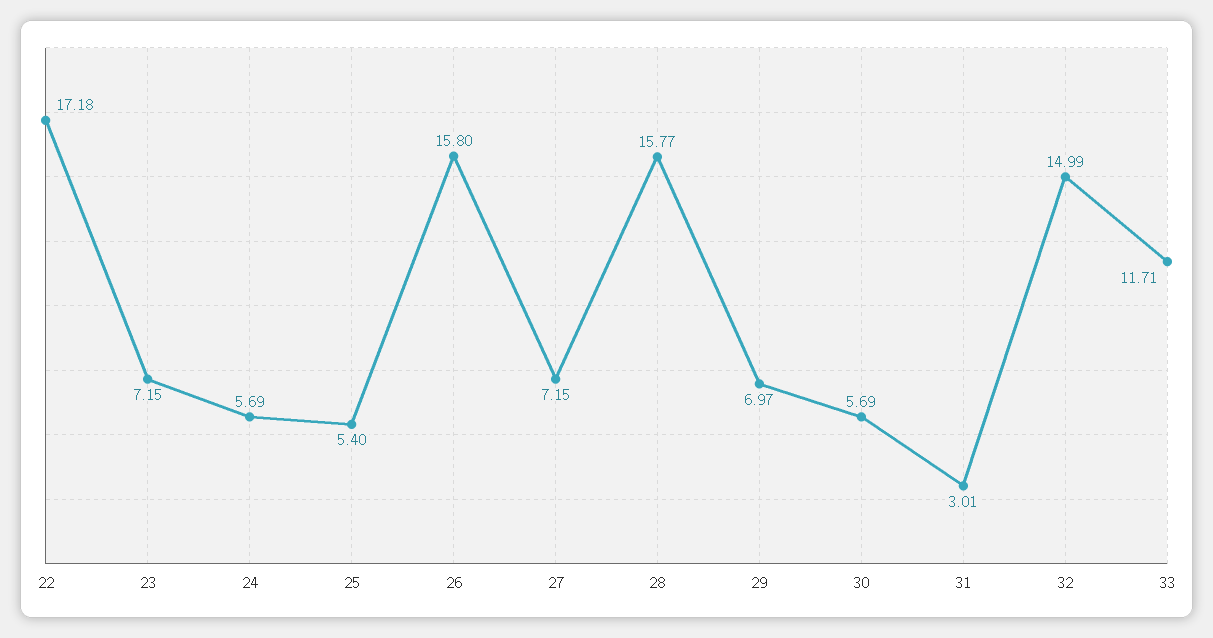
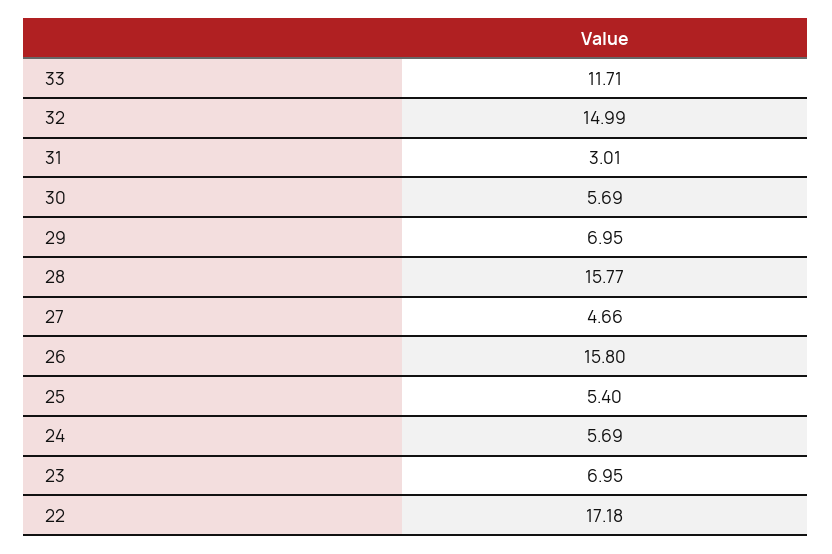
23: 7.15 -> 6.95
27: 7.15 -> 4.66
29: 6.97 -> 6.95

